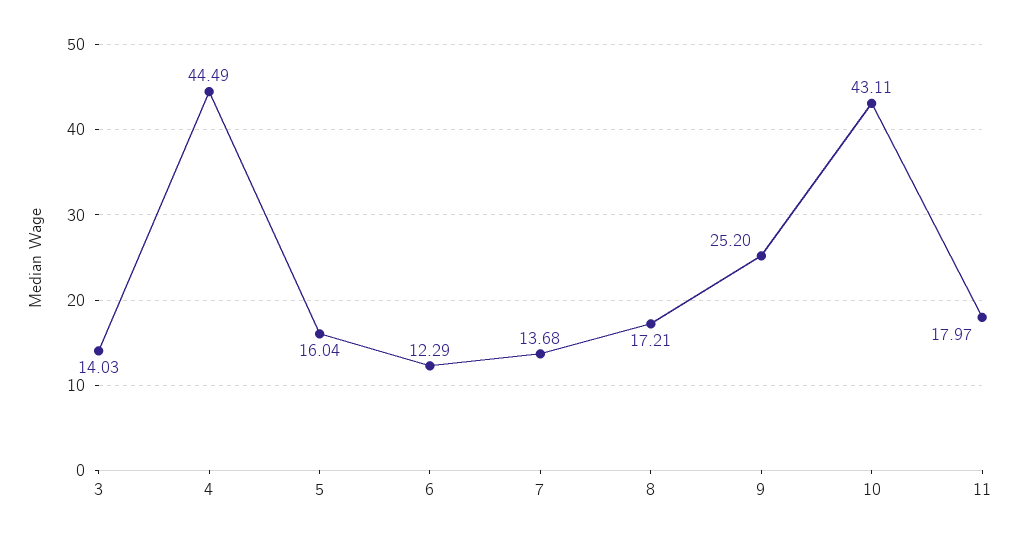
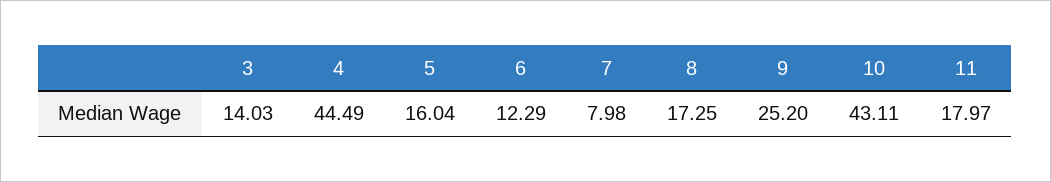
7: 13.68 -> 7.98
8: 17.21 -> 17.25

